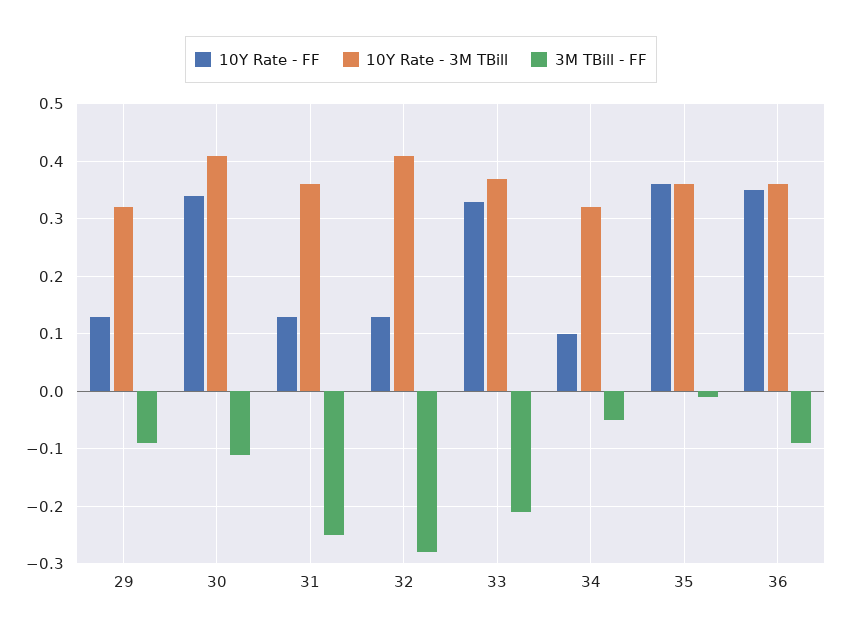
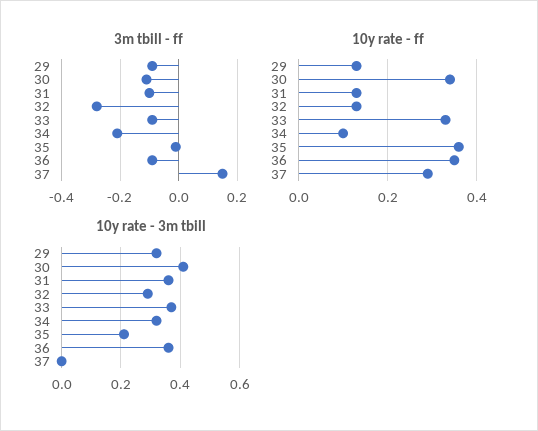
3M TBill - FF, 31: -0.25 -> -0.1
10Y Rate - 3M TBill, 32: 0.4 -> 0.3
3M TBill - FF, 33: -0.2 -> -0.1
3M TBill - FF, 34: -0.05 -> -0.2
10Y Rate - 3M TBill, 35: 0.35 -> 0.2
3M TBill - FF, 37: none -> 0.15
10Y Rate - FF, 37: none -> 0.3
10Y Rate - 3M TBill, 37: none -> 0

